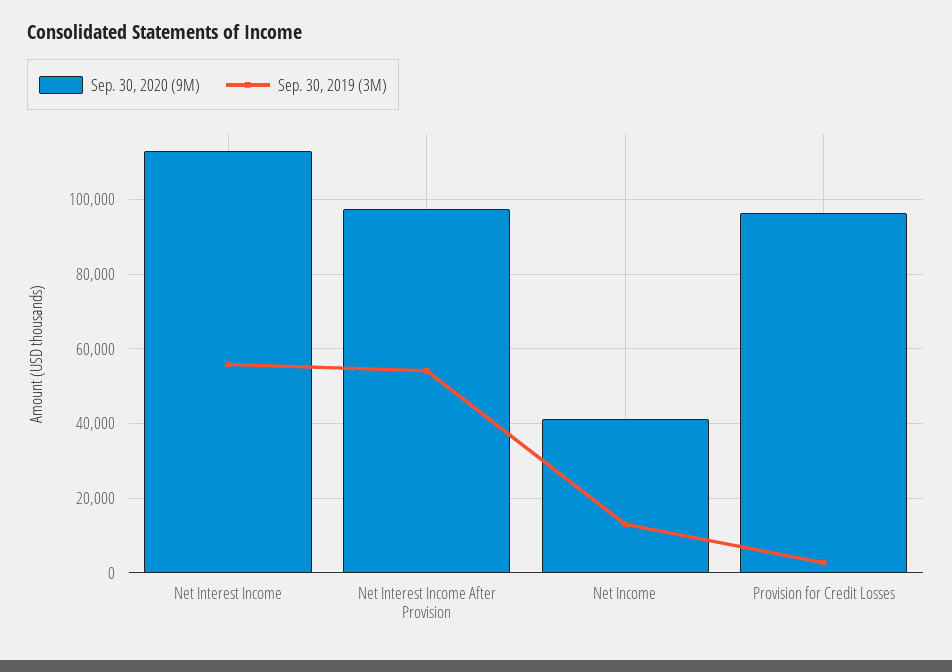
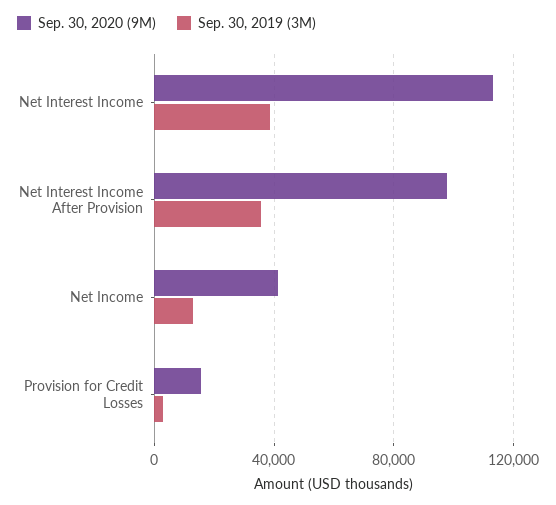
Sep. 30, 2019 (3M), Net Interest Income: 56000 -> 40000
Sep. 30, 2019 (3M), Net Interest Income After Provision: 54000 -> 35000
Sep. 30, 2020 (9M), Provision for Credit Losses: 96000 -> 15000

